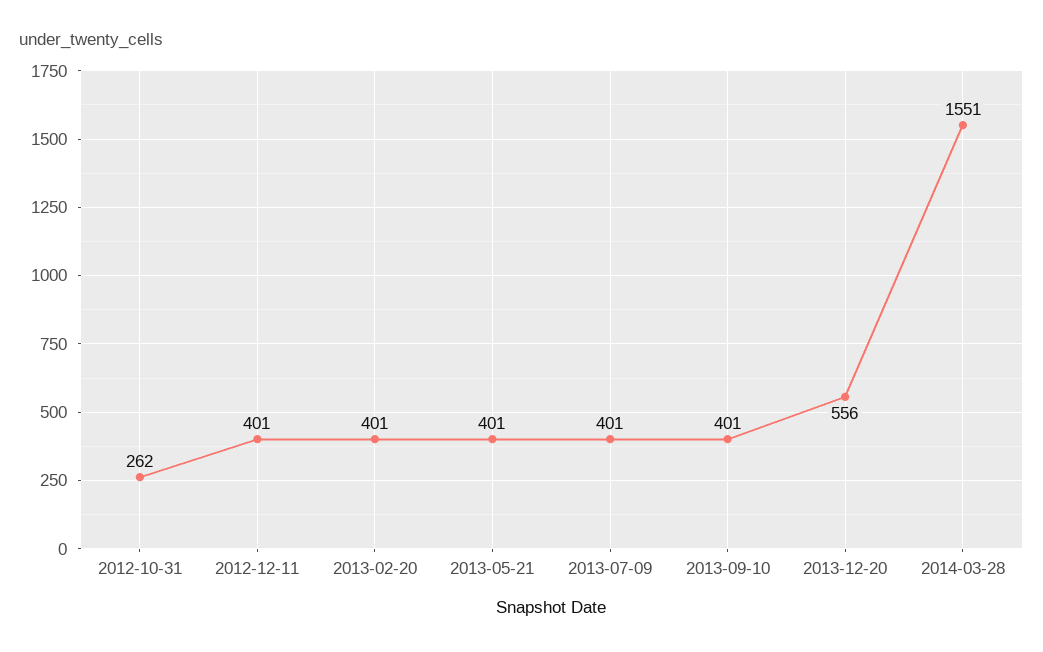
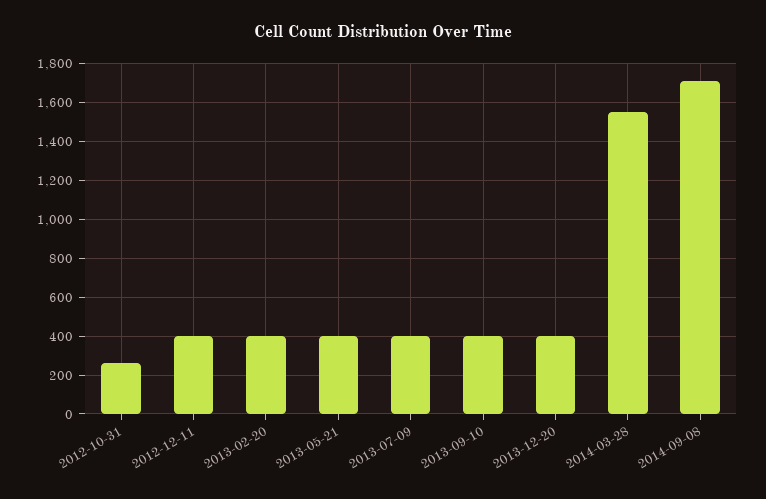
2013-12-20: 556 -> 400
2014-09-08: none -> 1700

